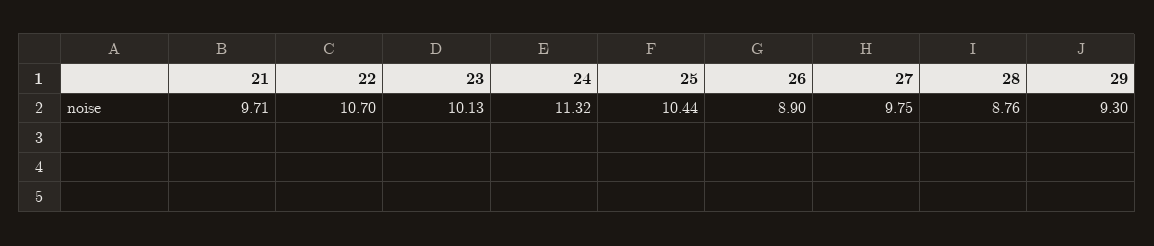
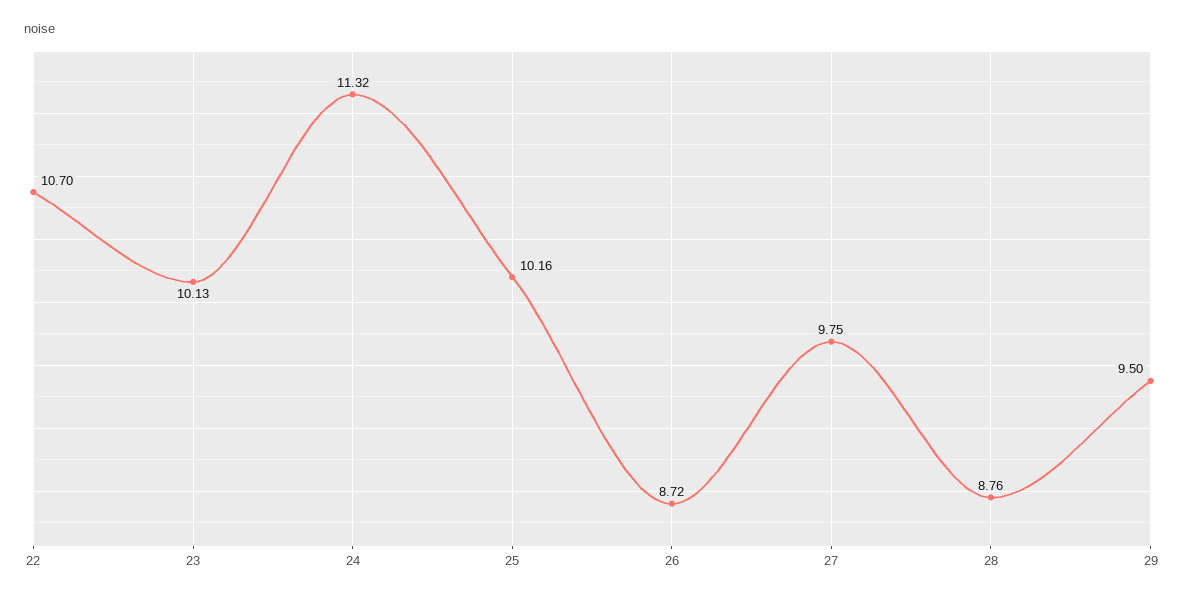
21: 9.71 -> none
25: 10.44 -> 10.16
26: 8.9 -> 8.72
29: 9.3 -> 9.5

